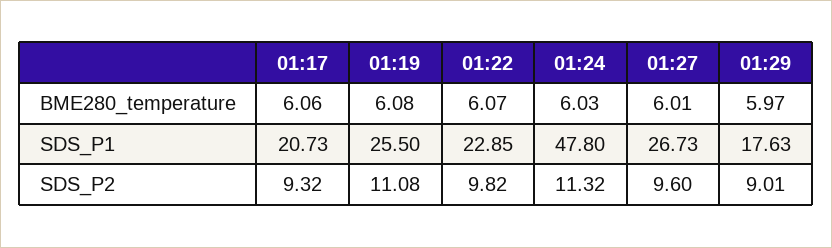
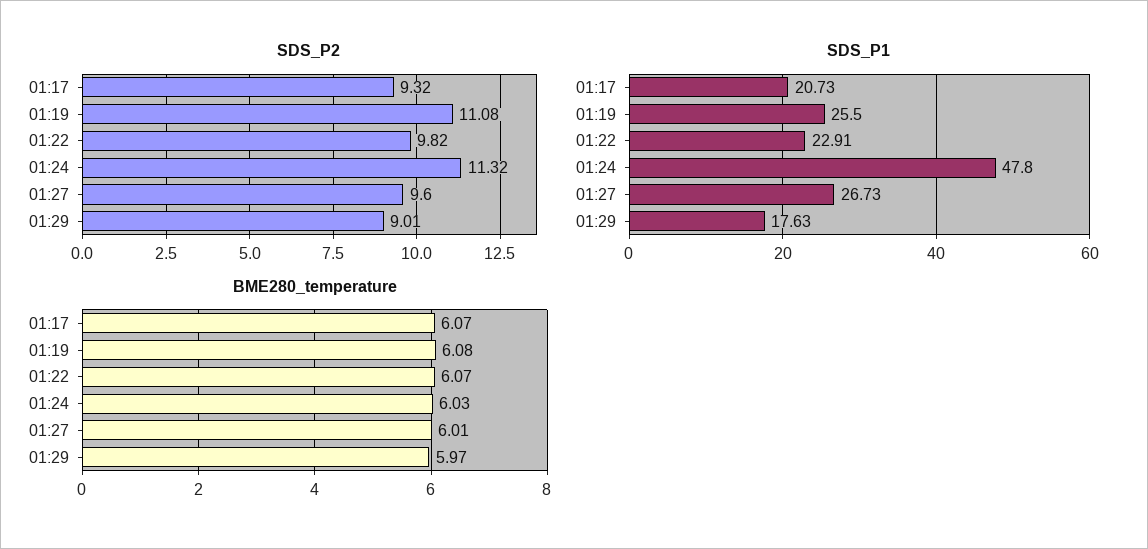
BME280_temperature, 01:17: 6.06 -> 6.07
SDS_P1, 01:22: 22.85 -> 22.91

